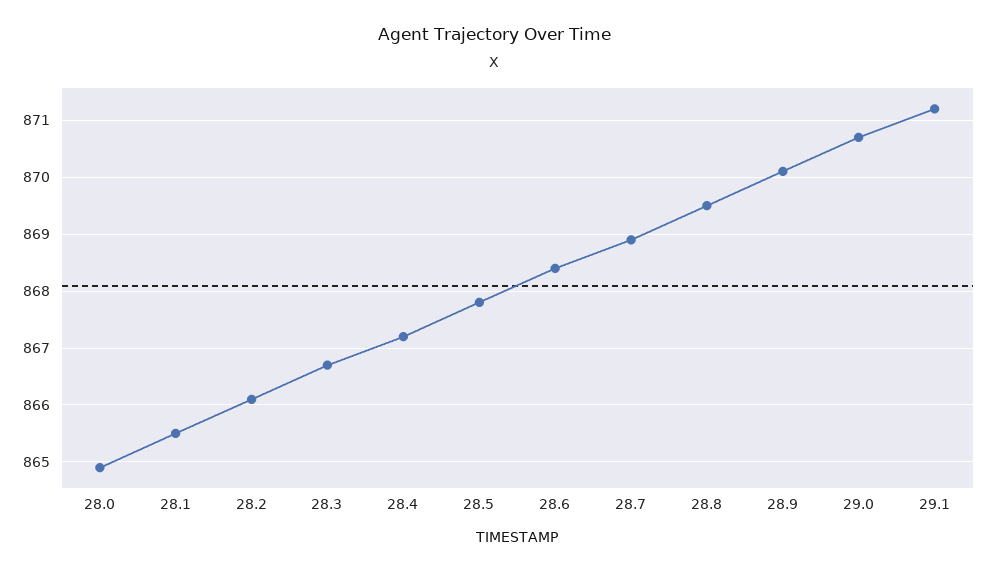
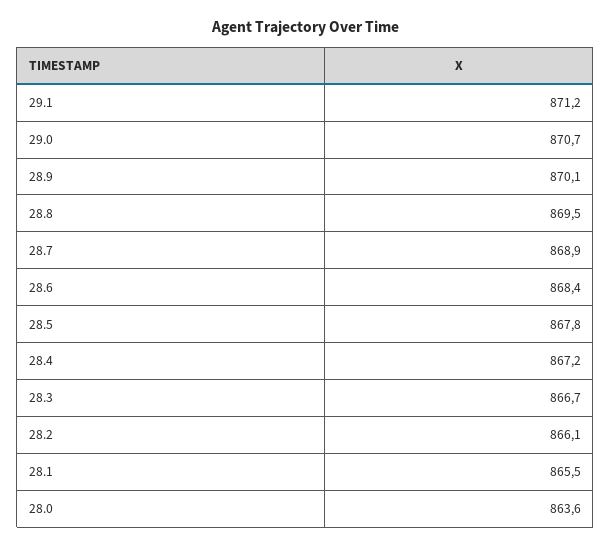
28.0: 865 -> 863.6

